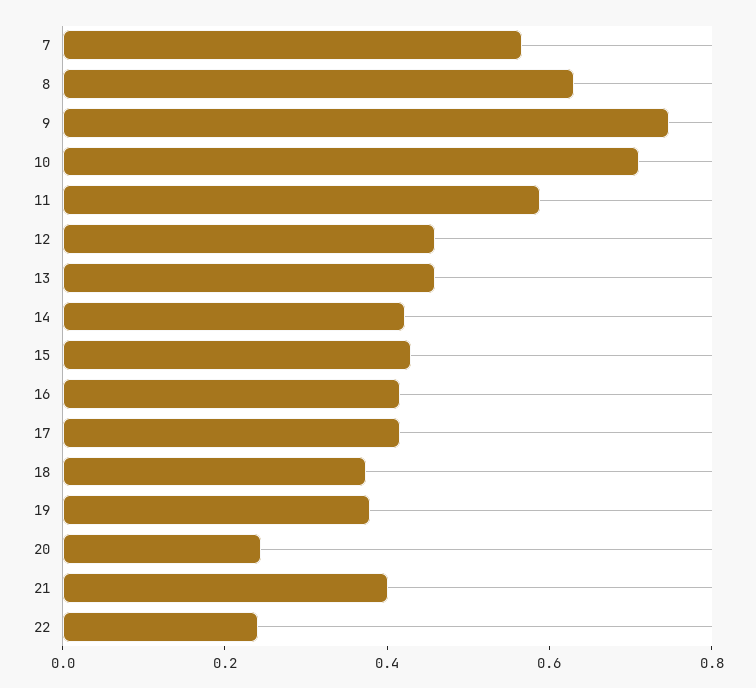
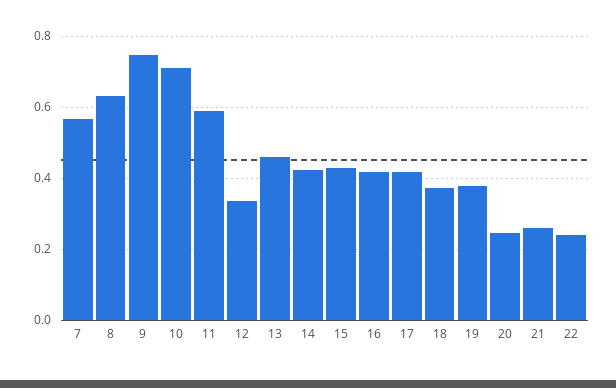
12: 0.45 -> 0.34
21: 0.4 -> 0.26

